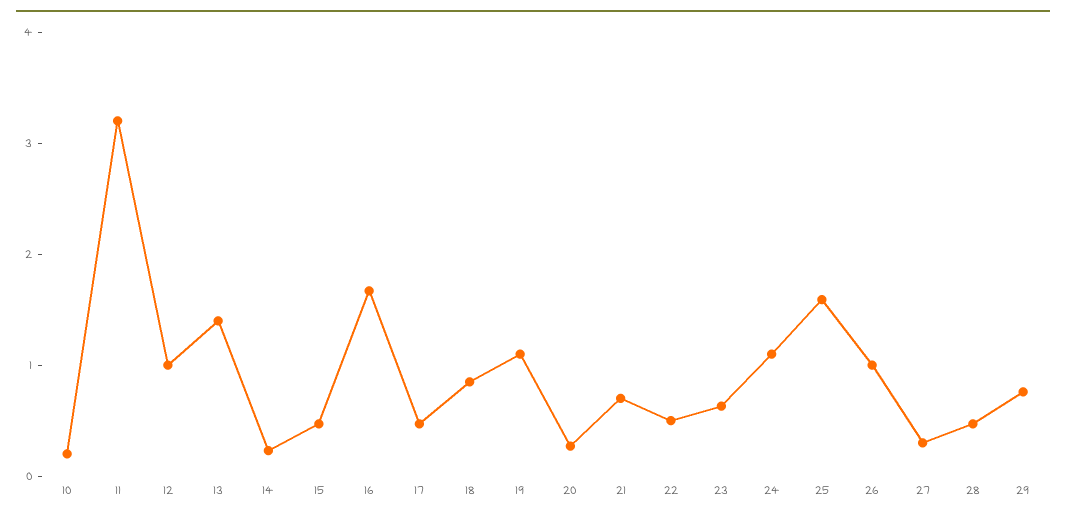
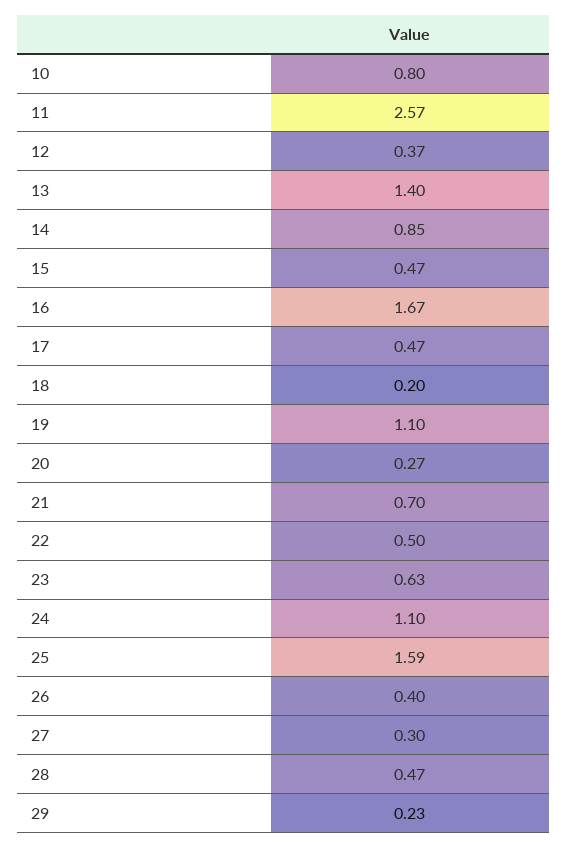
10: 0.2 -> 0.8
11: 3.2 -> 2.57
12: 1 -> 0.37
14: 0.2 -> 0.85
18: 0.8 -> 0.2
26: 1 -> 0.4
29: 0.8 -> 0.23

